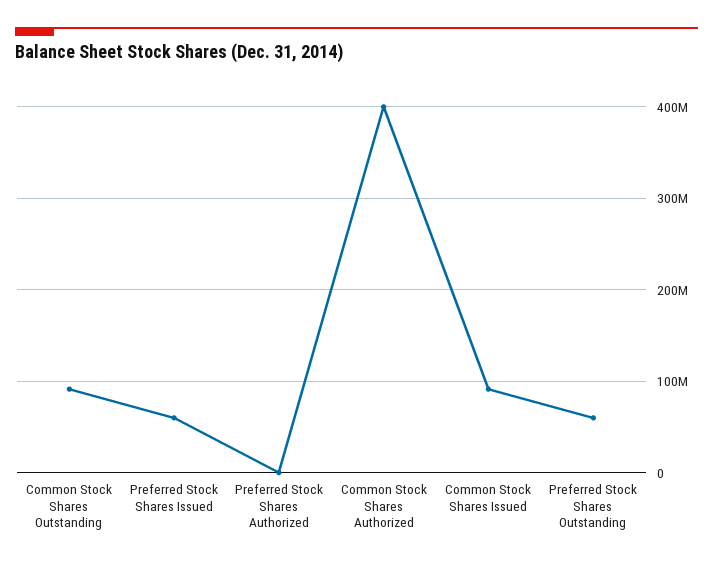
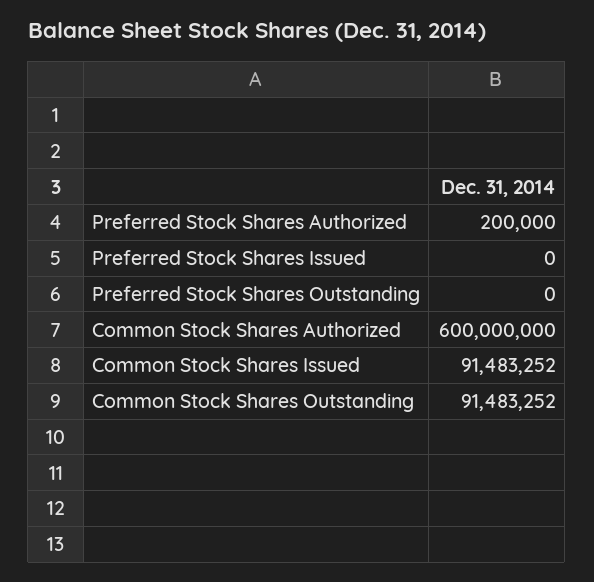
Preferred Stock Shares Issued: 60000000 -> 0
Common Stock Shares Authorized: 400000000 -> 600000000
Preferred Stock Shares Outstanding: 60000000 -> 0

